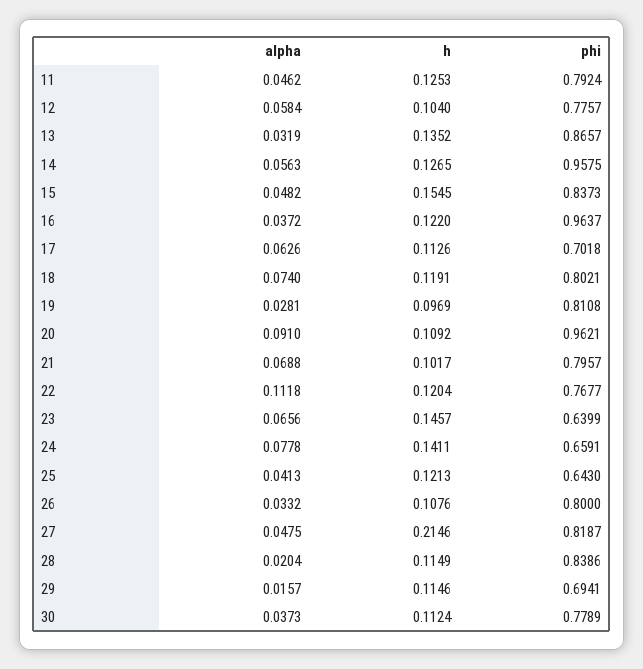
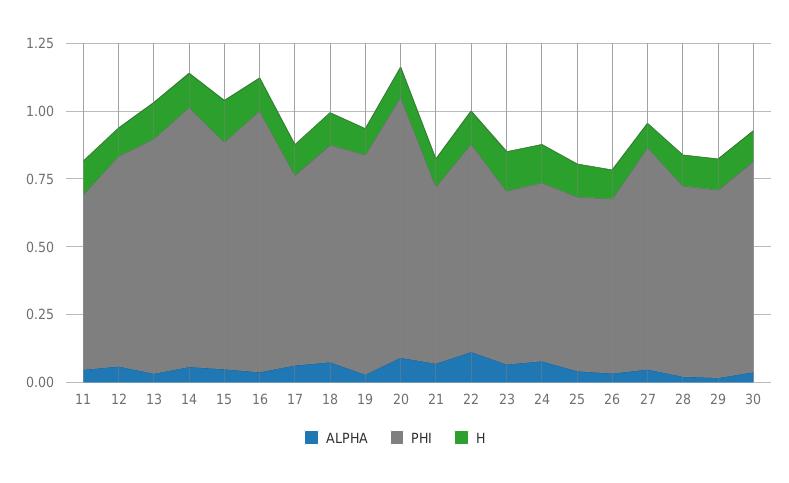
phi, 11: 0.7924 -> 0.65
phi, 21: 0.7957 -> 0.65
phi, 26: 0.8 -> 0.65
h, 27: 0.2146 -> 0.1
phi, 28: 0.8386 -> 0.7

